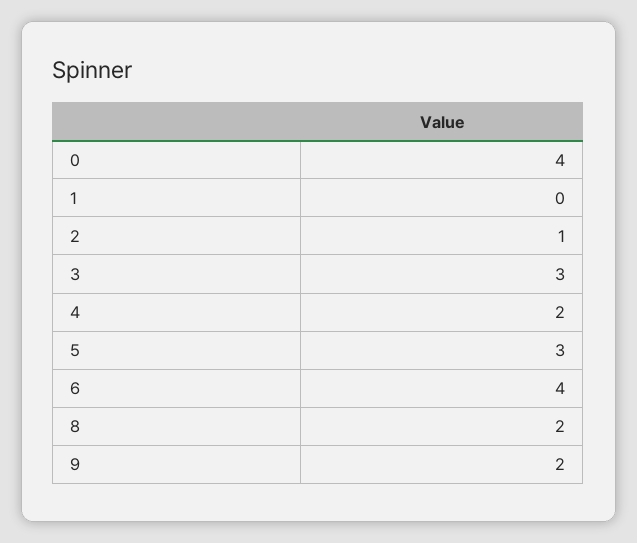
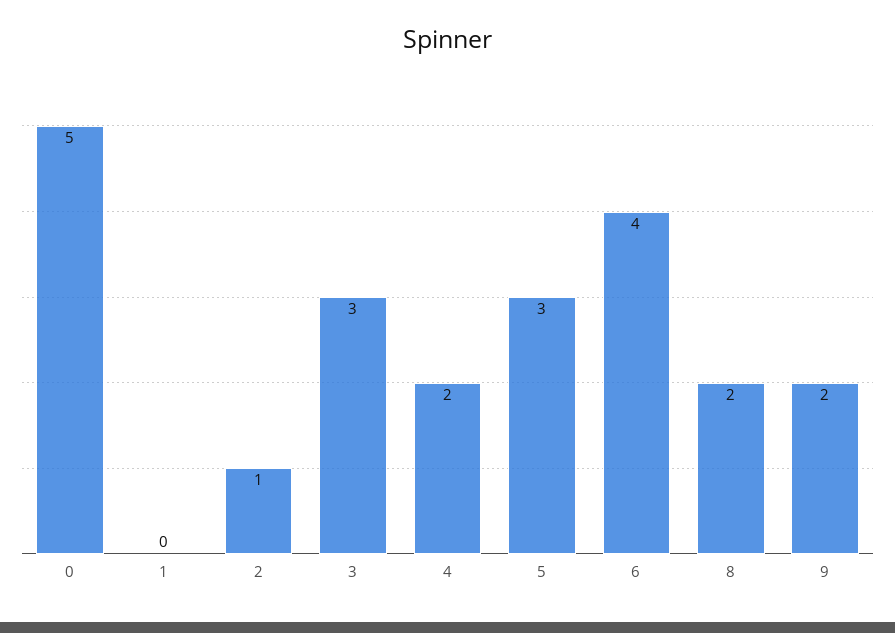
0: 4 -> 5

